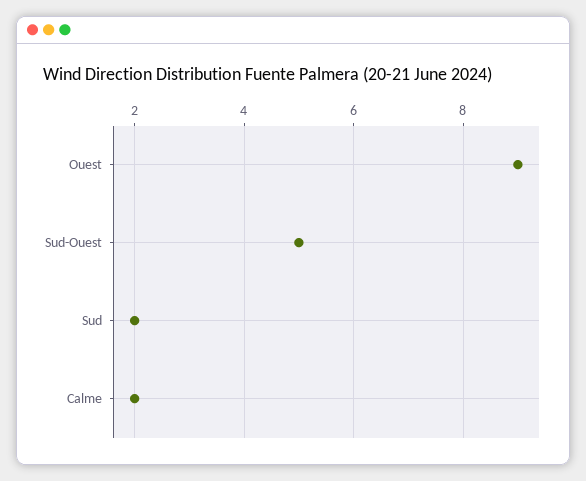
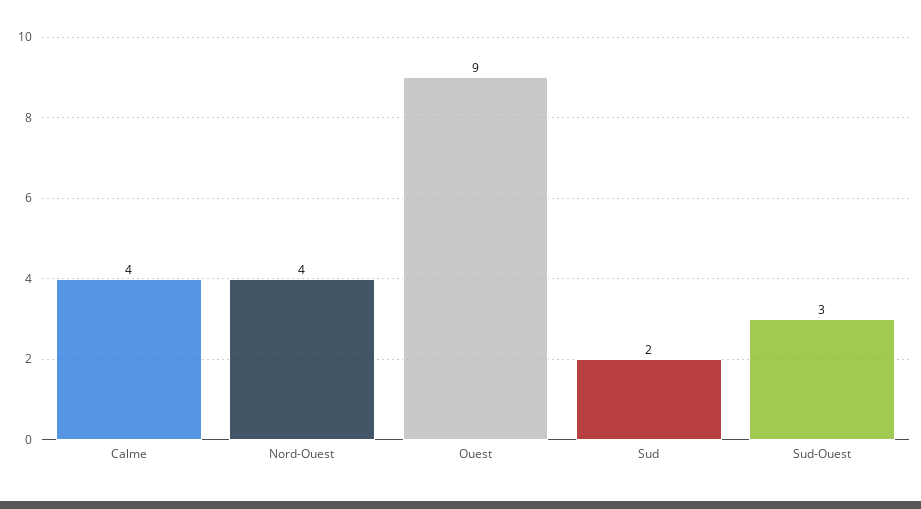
Sud-Ouest: 5 -> 3
Calme: 2 -> 4
Nord-Ouest: none -> 4

